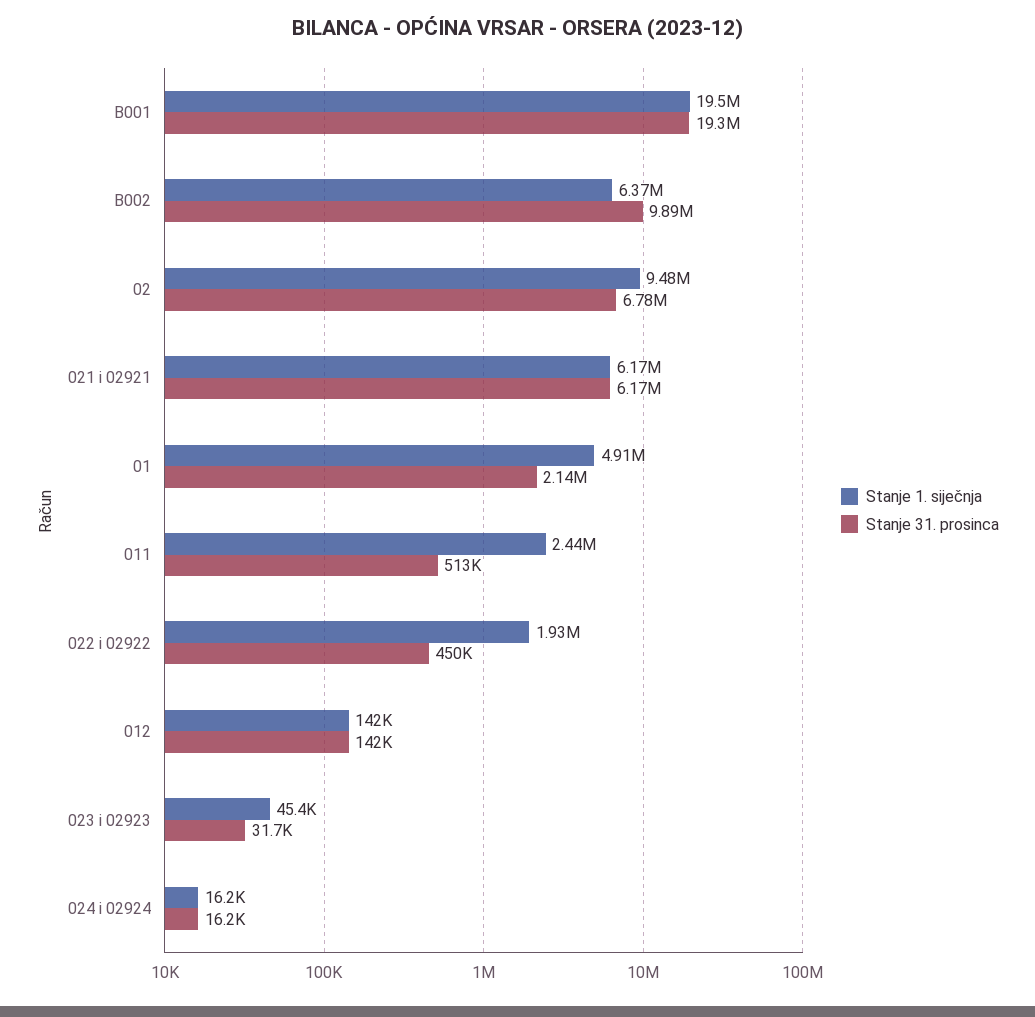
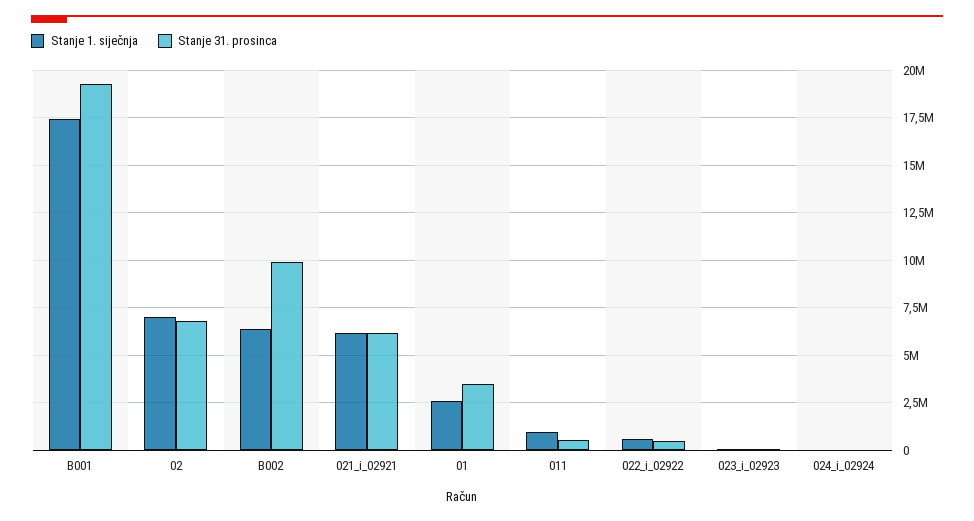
Stanje 1. siječnja, B001: 19500000 -> 17500000
Stanje 1. siječnja, 02: 9480000 -> 7000000
Stanje 1. siječnja, 01: 4910000 -> 2500000
Stanje 31. prosinca, 01: 2140000 -> 3500000
Stanje 1. siječnja, 011: 2440000 -> 1000000
Stanje 1. siječnja, 022 i 02922: 1930000 -> 500000
Stanje 1. siječnja, 012: 142000 -> none
Stanje 31. prosinca, 012: 142000 -> none

